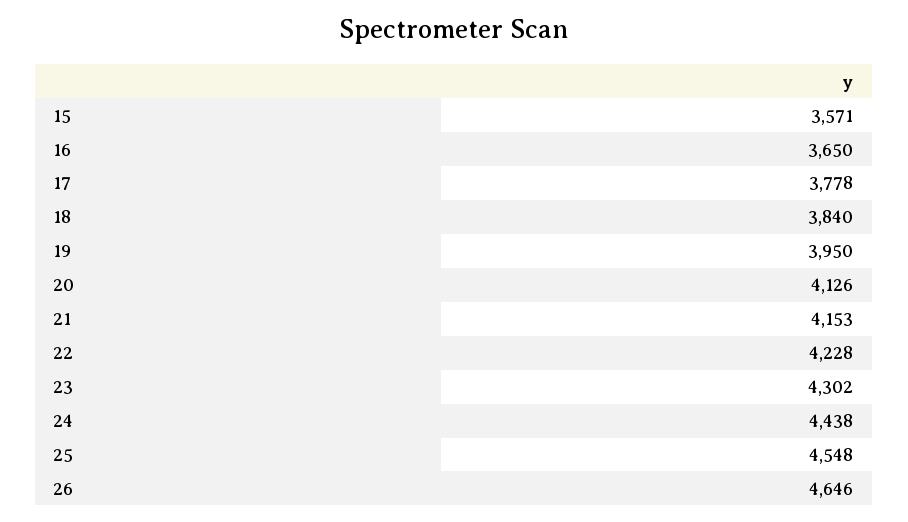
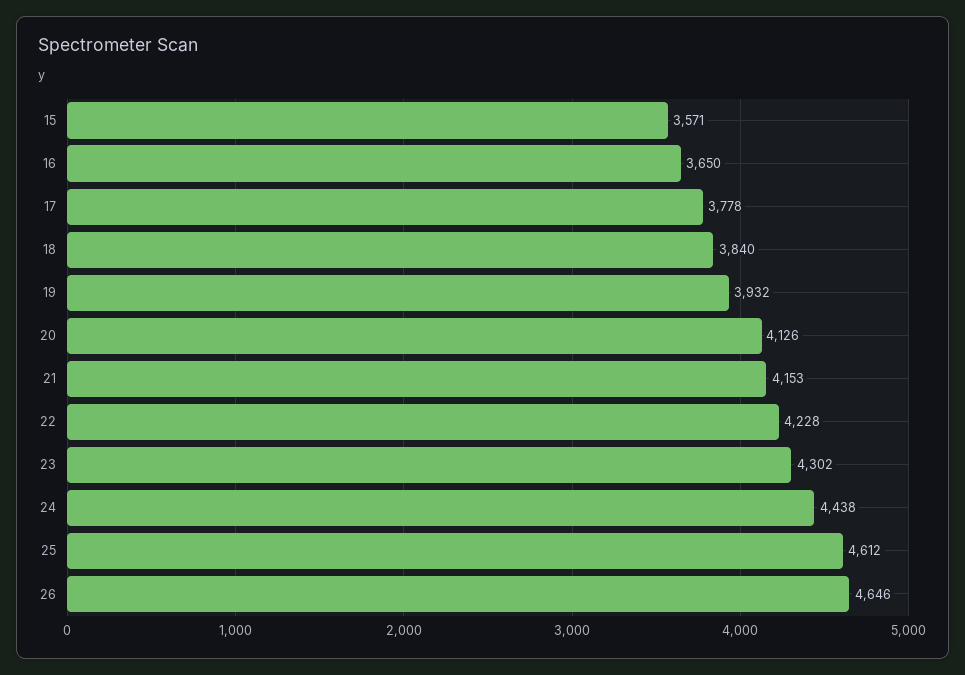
19: 3950 -> 3932
25: 4548 -> 4612

